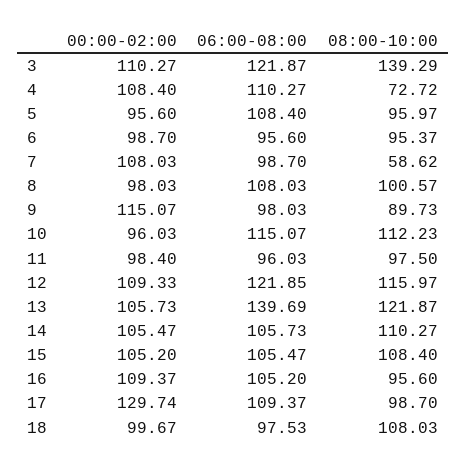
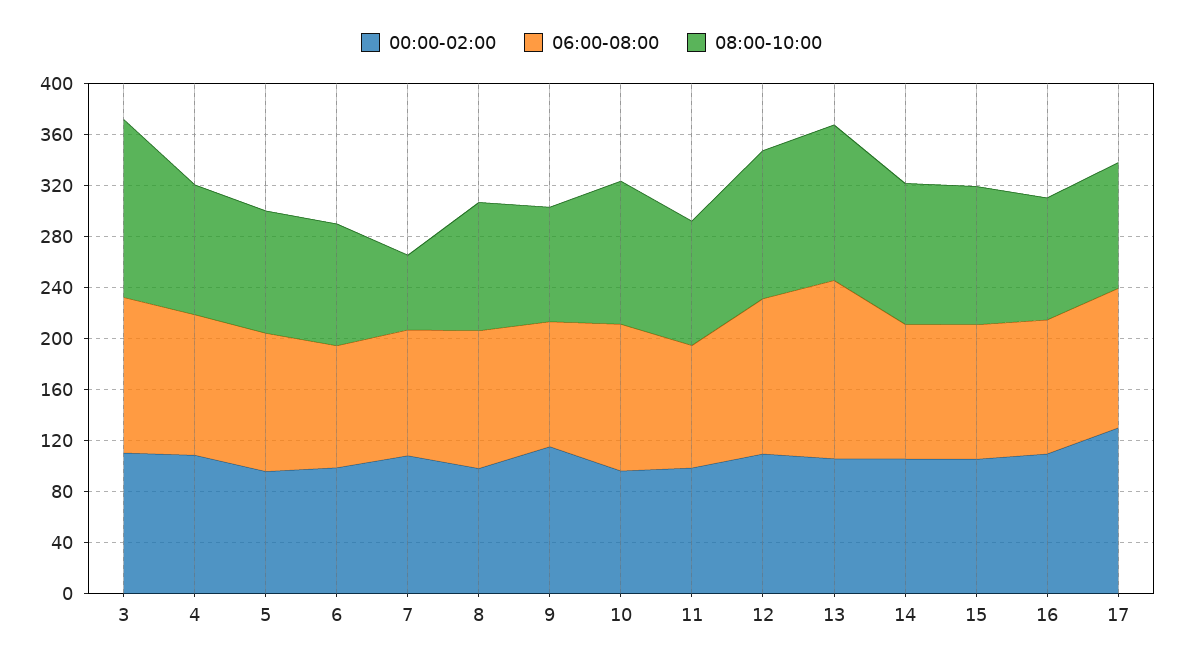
08:00-10:00, 4: 72.72 -> 100
00:00-02:00, 18: 99.67 -> none
06:00-08:00, 18: 97.53 -> none
08:00-10:00, 18: 108.03 -> none

